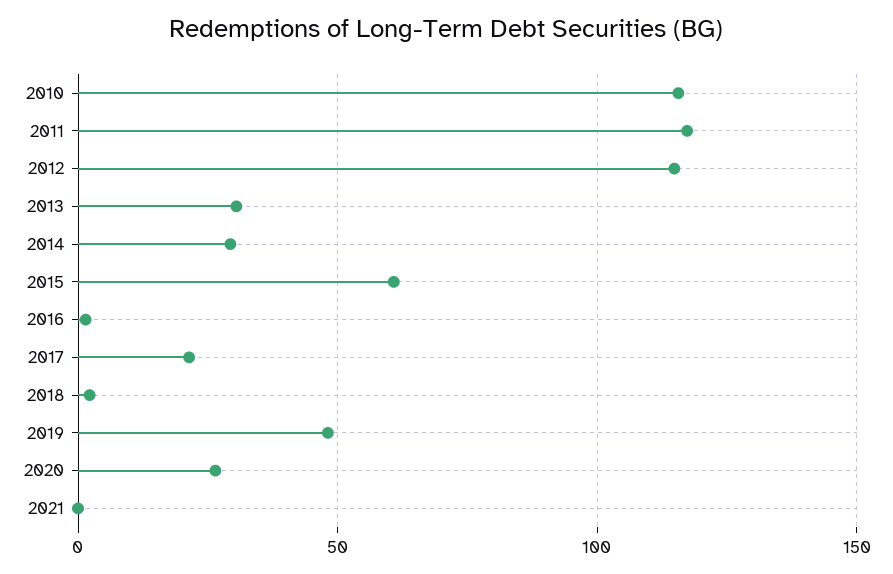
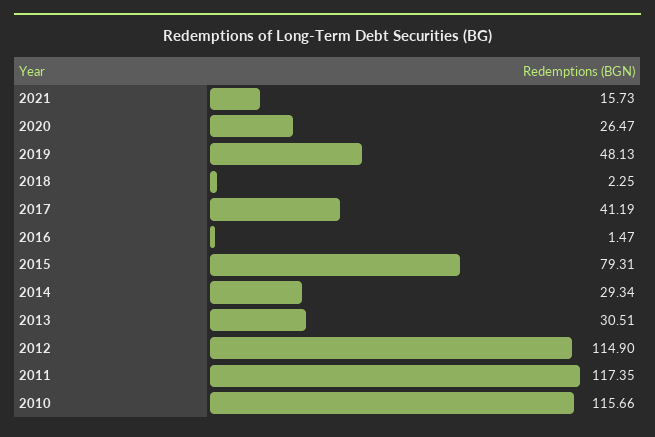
2015: 60 -> 79.31
2017: 20 -> 41.19
2021: 0 -> 15.73

